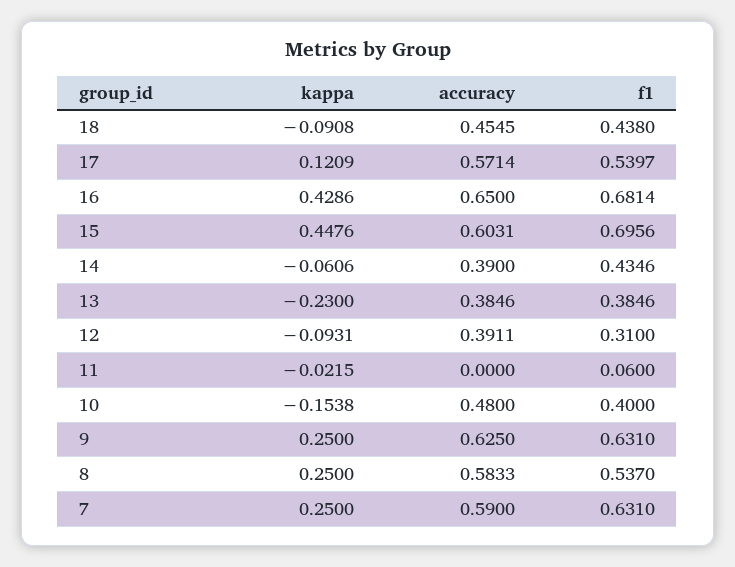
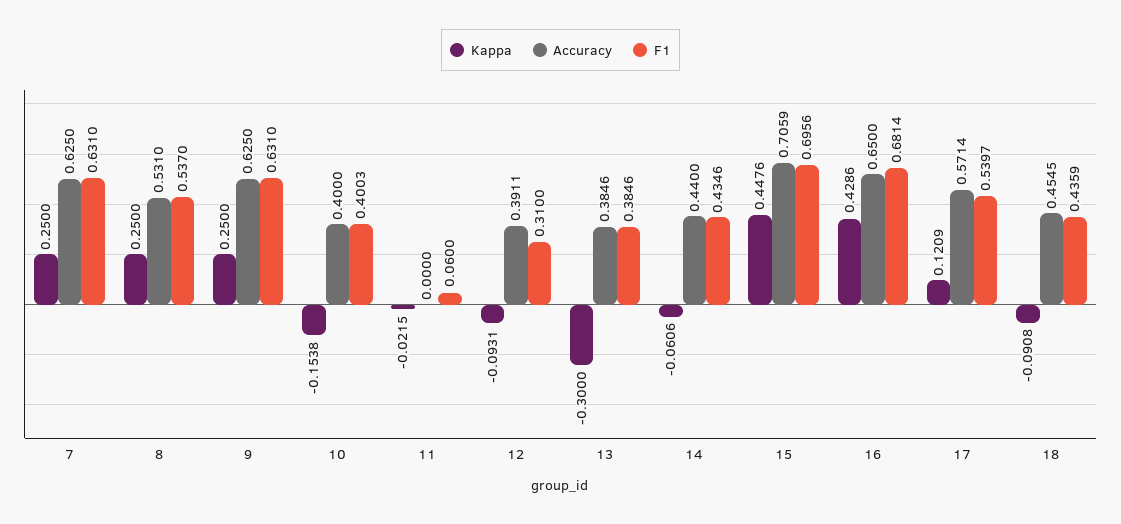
f1, 18: 0.438 -> 0.4359
accuracy, 15: 0.6031 -> 0.7059
accuracy, 14: 0.39 -> 0.44
kappa, 13: -0.23 -> -0.3
accuracy, 10: 0.48 -> 0.4
f1, 10: 0.4 -> 0.4003
accuracy, 8: 0.5833 -> 0.531
accuracy, 7: 0.59 -> 0.625

